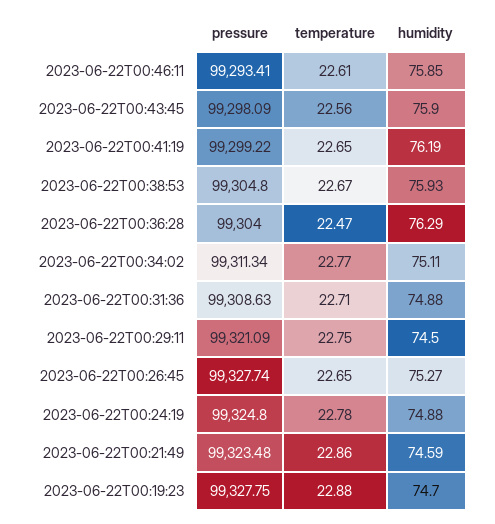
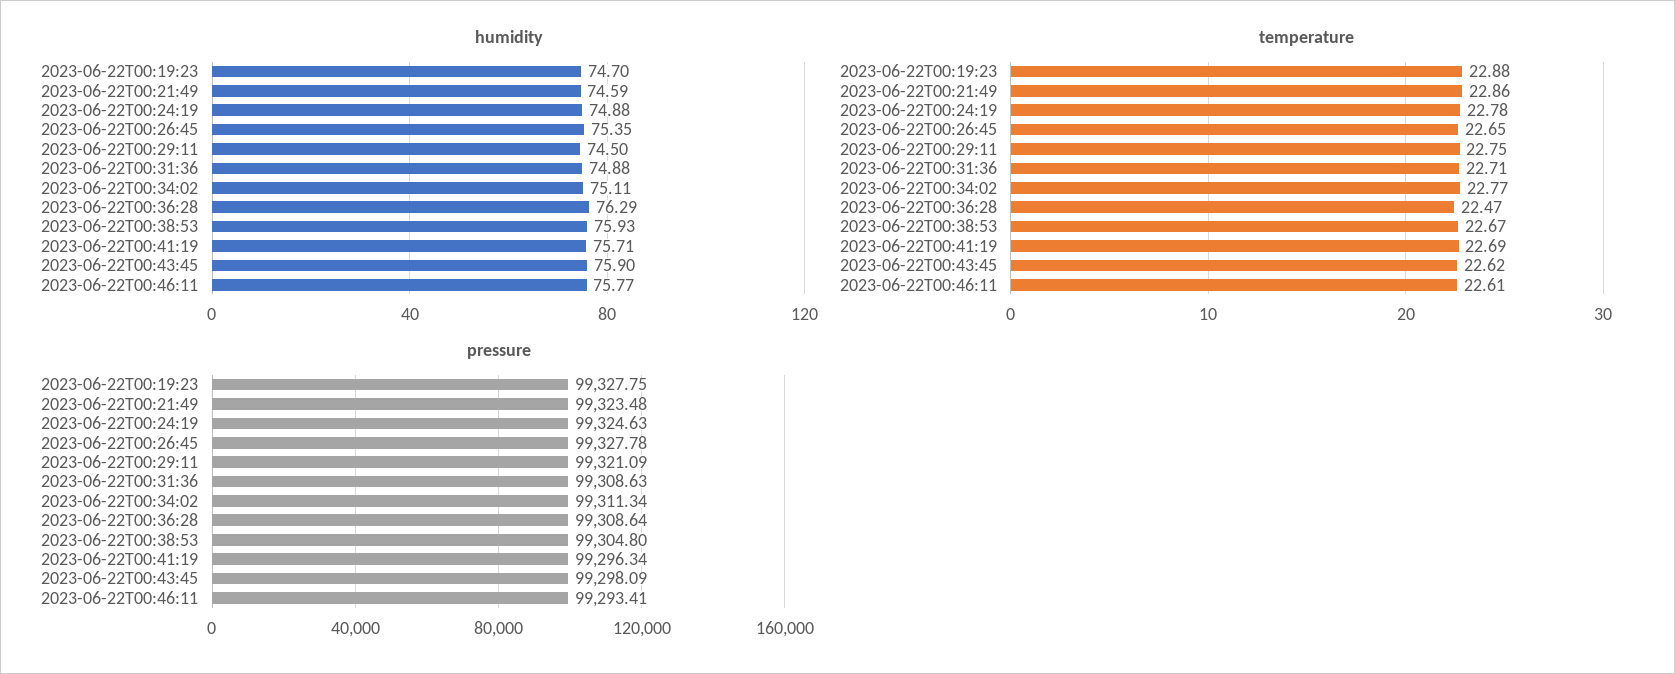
humidity, 2023-06-22T00:46:11: 75.85 -> 75.77
temperature, 2023-06-22T00:43:45: 22.56 -> 22.62
pressure, 2023-06-22T00:41:19: 99299.22 -> 99296.34
temperature, 2023-06-22T00:41:19: 22.65 -> 22.69
humidity, 2023-06-22T00:41:19: 76.19 -> 75.71
pressure, 2023-06-22T00:36:28: 99304 -> 99308.64
pressure, 2023-06-22T00:26:45: 99327.74 -> 99327.78
humidity, 2023-06-22T00:26:45: 75.27 -> 75.35
pressure, 2023-06-22T00:24:19: 99324.8 -> 99324.63

